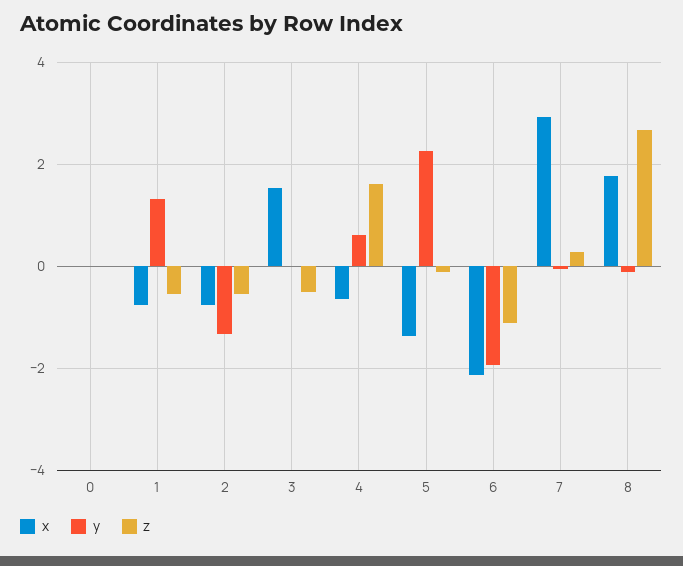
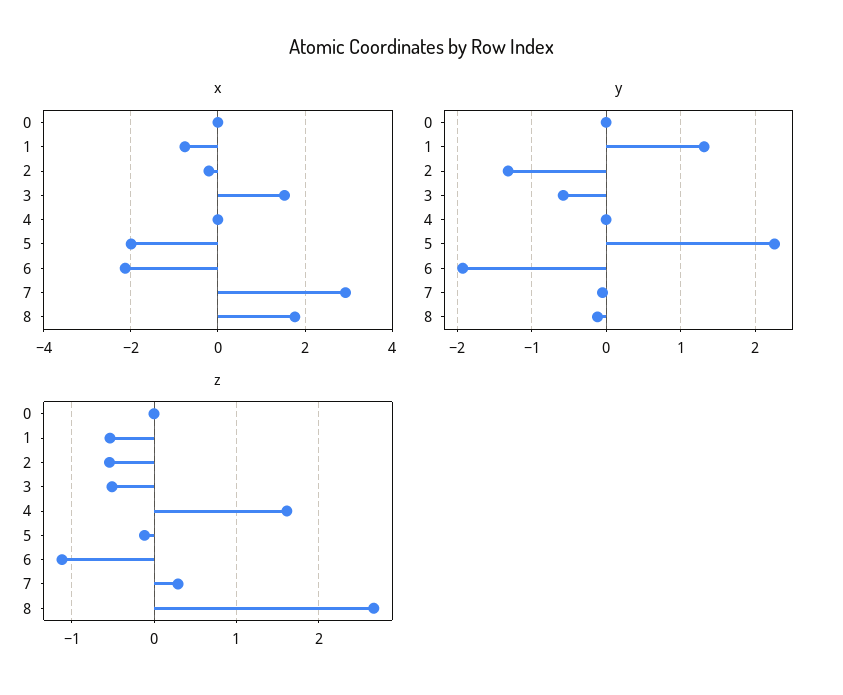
x, 2: -0.8 -> -0.2
y, 3: 0 -> -0.6
x, 4: -0.6 -> 0
y, 4: 0.6 -> 0
x, 5: -1.4 -> -2

